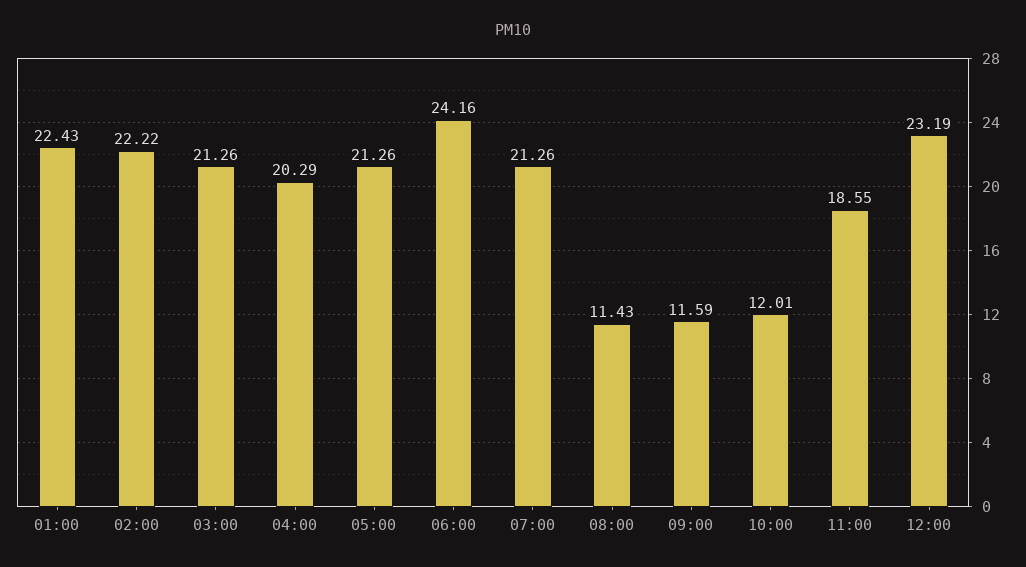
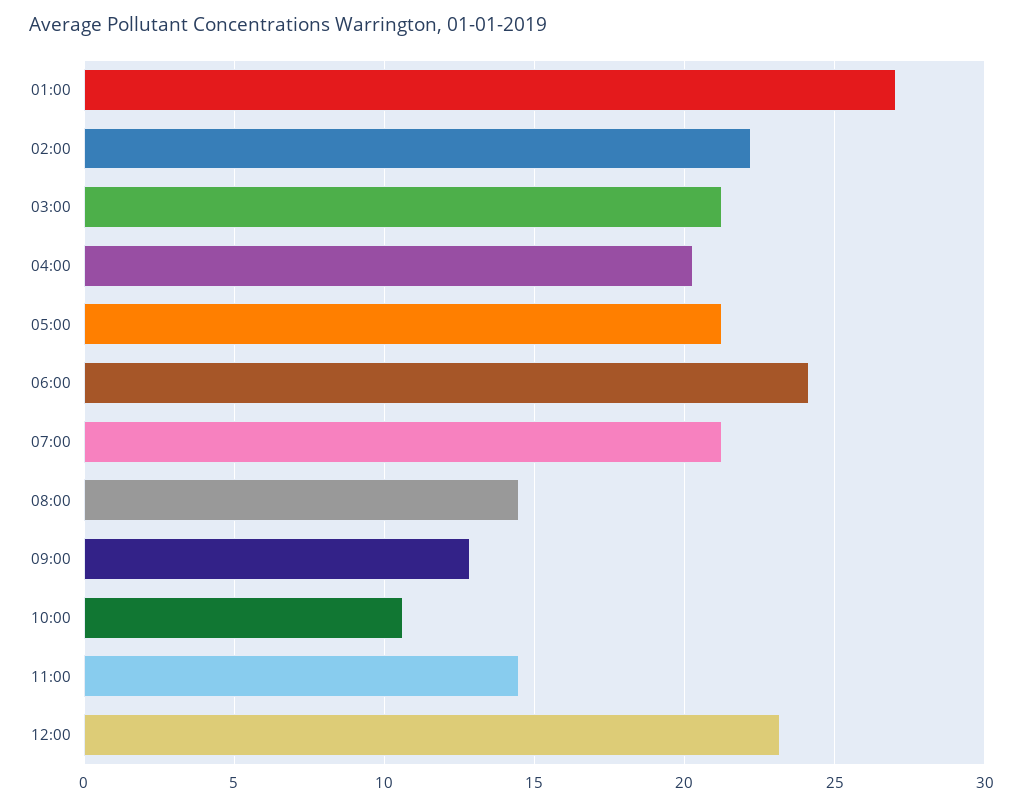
01:00: 22.43 -> 27
08:00: 11.43 -> 14.5
09:00: 11.59 -> 13
10:00: 12.01 -> 10.5
11:00: 18.55 -> 14.5

